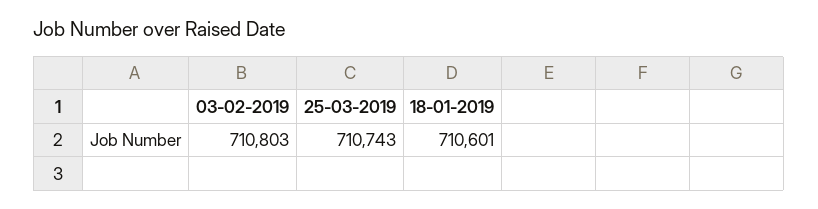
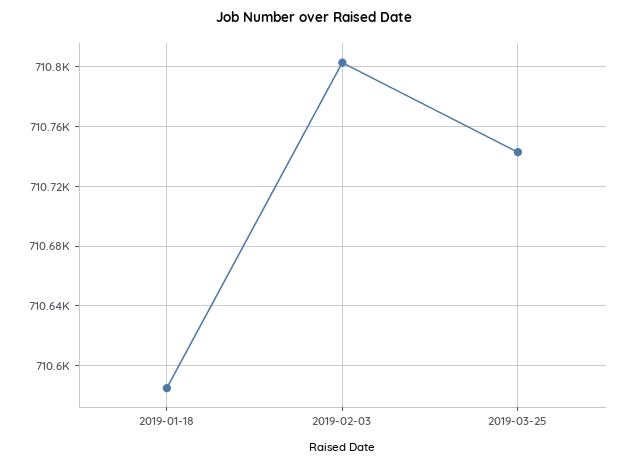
18-01-2019: 710601 -> 710585

